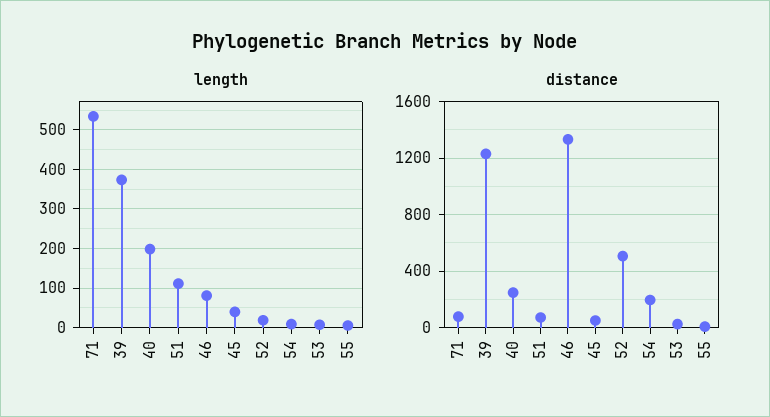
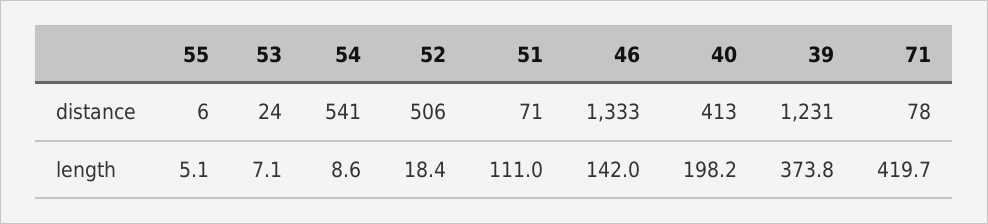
length, 71: 540 -> 419.7
length, 46: 80 -> 142
length, 45: 40 -> none
distance, 40: 250 -> 413
distance, 45: 50 -> none
distance, 54: 200 -> 541

